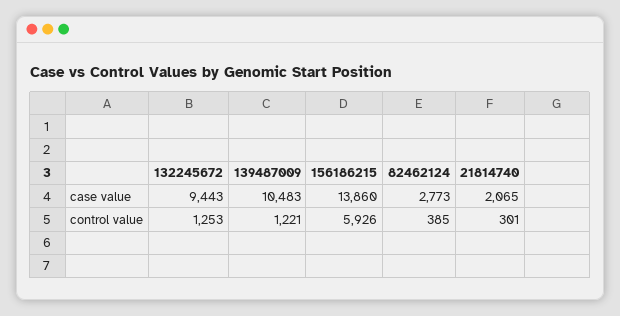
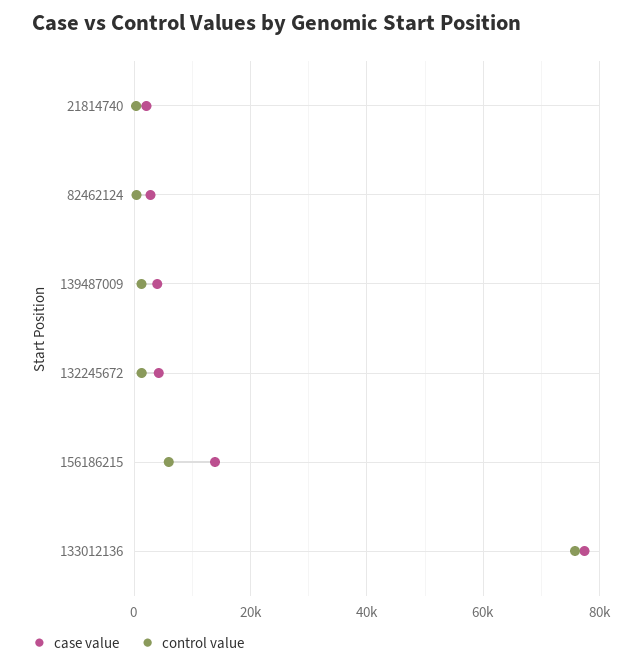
case value, 132245672: 9443 -> 4000
case value, 139487009: 10483 -> 4000
case value, 133012136: none -> 78000
control value, 133012136: none -> 76000

